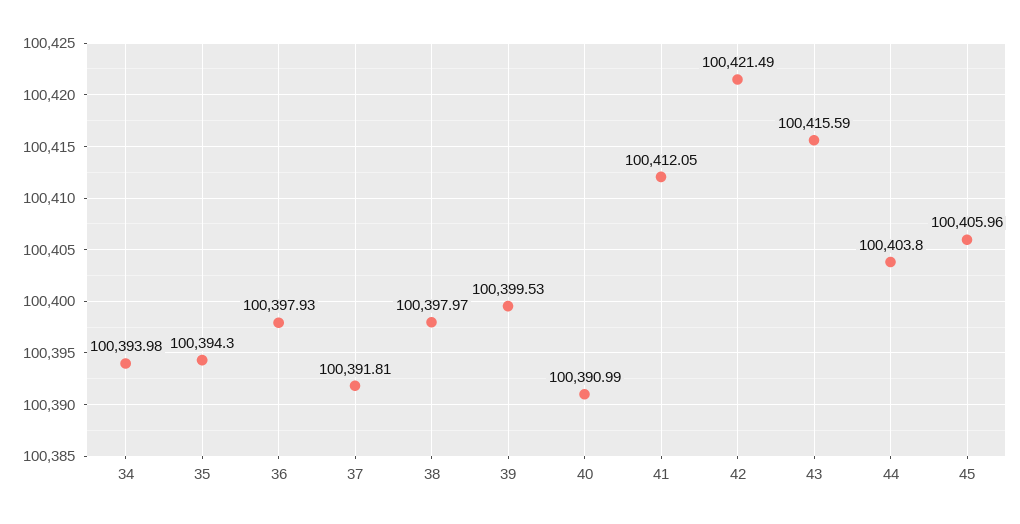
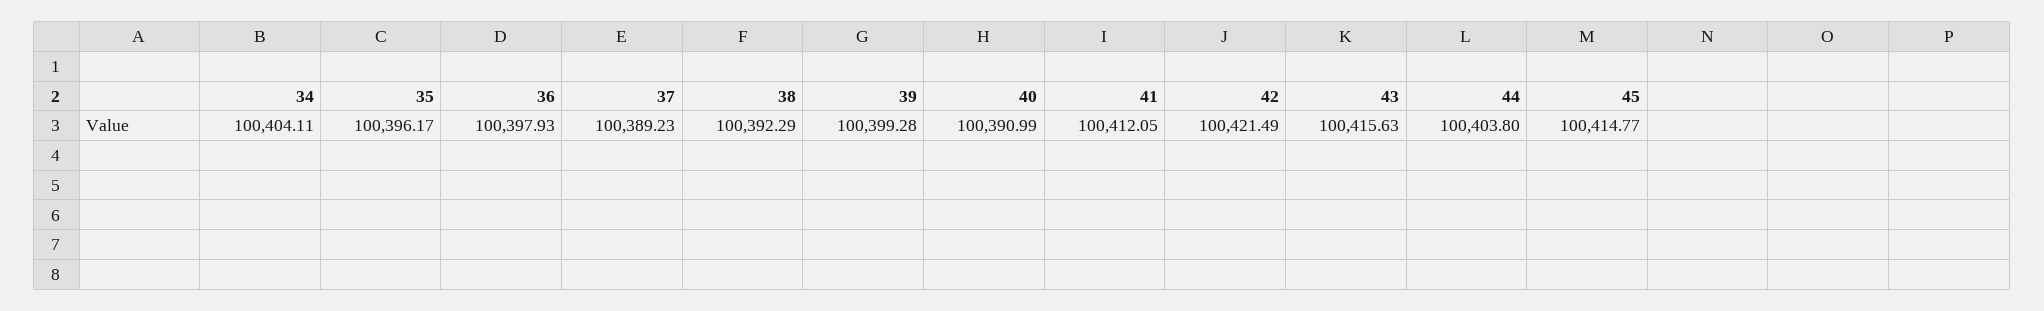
34: 100393.98 -> 100404.11
35: 100394.3 -> 100396.17
37: 100391.81 -> 100389.23
38: 100397.97 -> 100392.29
39: 100399.53 -> 100399.28
43: 100415.59 -> 100415.63
45: 100405.96 -> 100414.77

